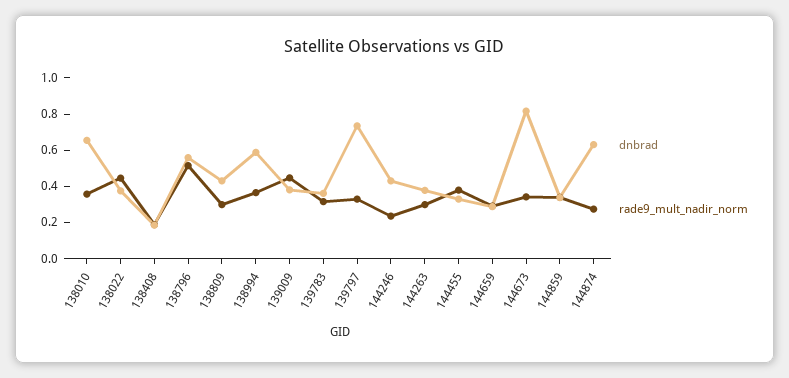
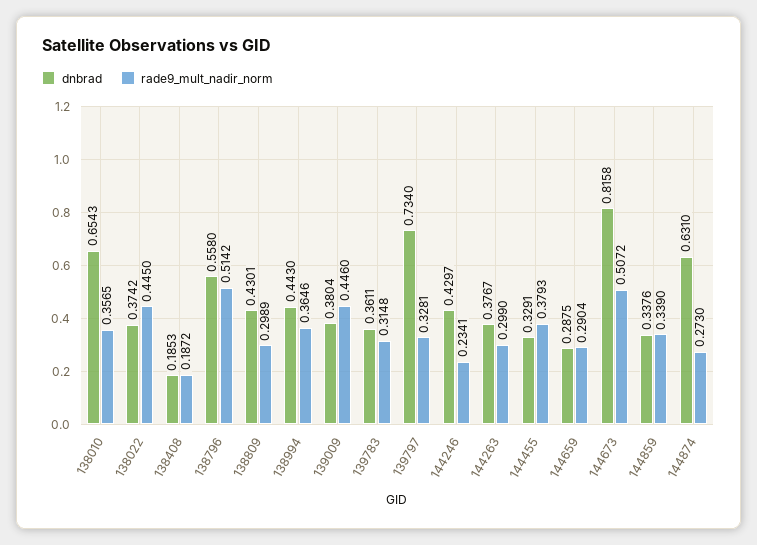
dnbrad, 138994: 0.6 -> 0.443
rade9_mult_nadir_norm, 144673: 0.35 -> 0.5072

